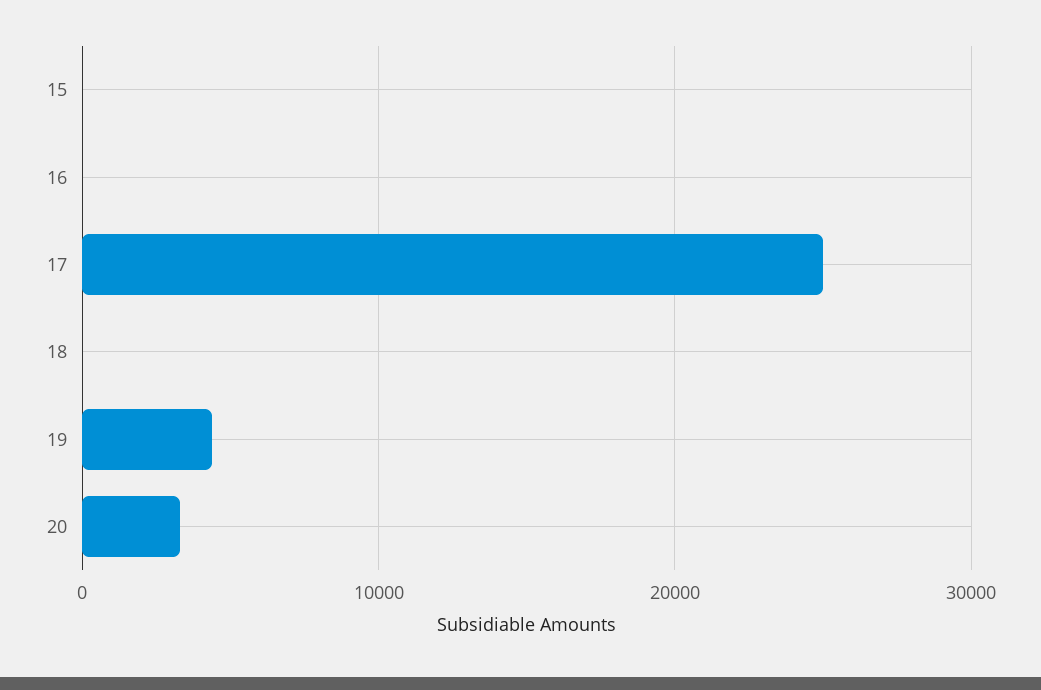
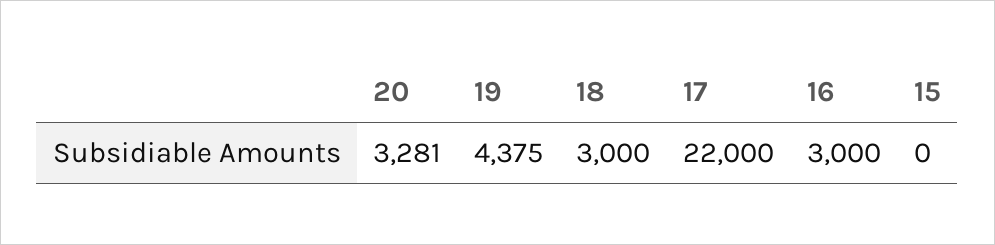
16: 0 -> 3000
17: 25000 -> 22000
18: 0 -> 3000

